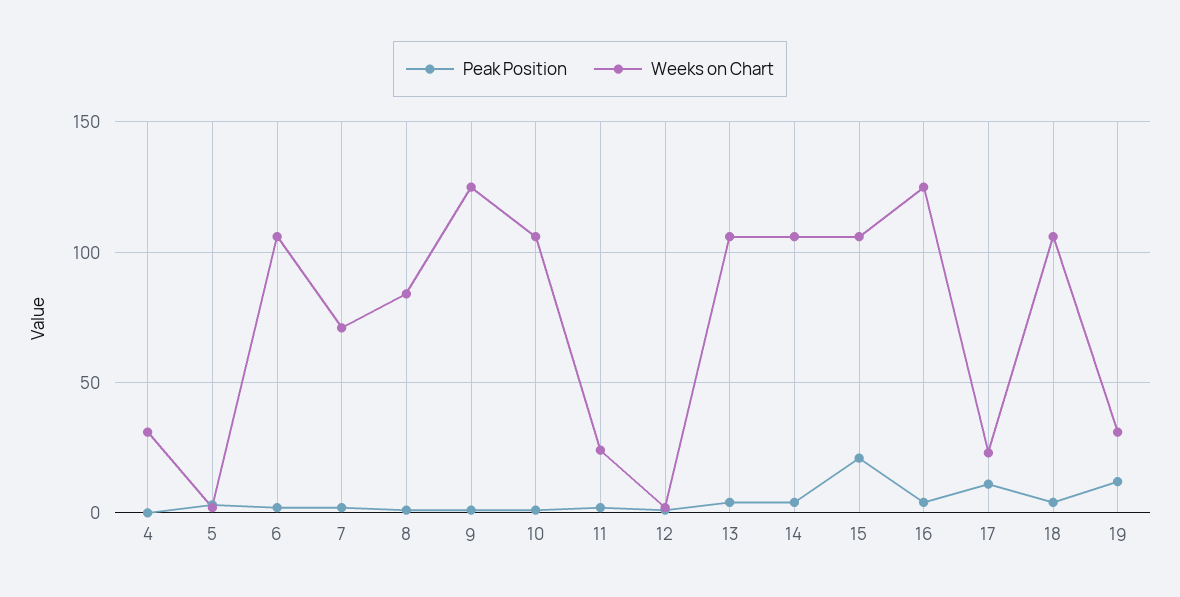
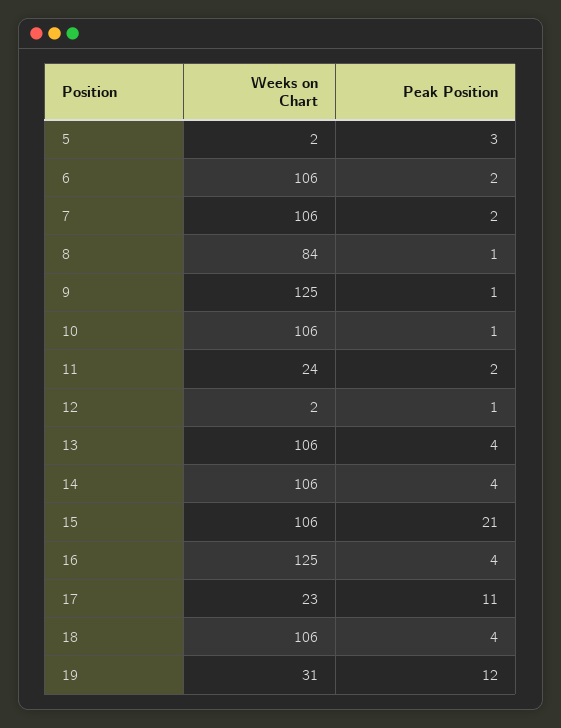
Peak Position, 4: 0 -> none
Weeks on Chart, 4: 30 -> none
Weeks on Chart, 7: 70 -> 106

